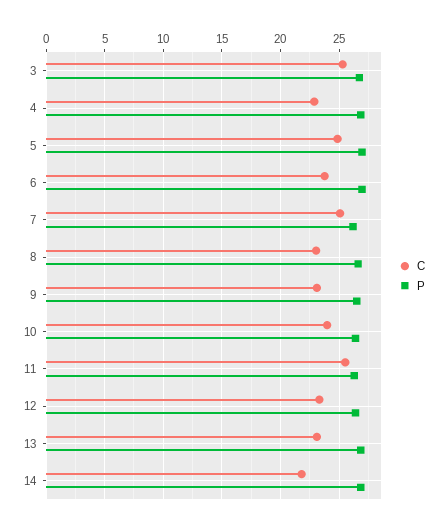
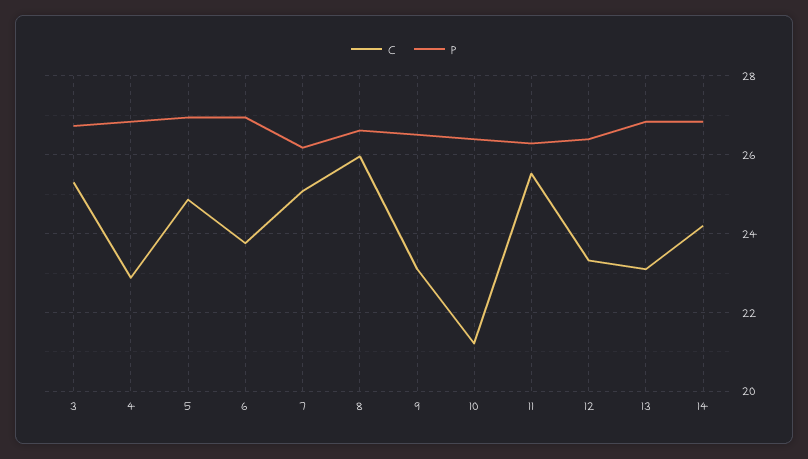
C, 8: 23 -> 26
C, 10: 24 -> 21.2
C, 14: 22 -> 24.2

